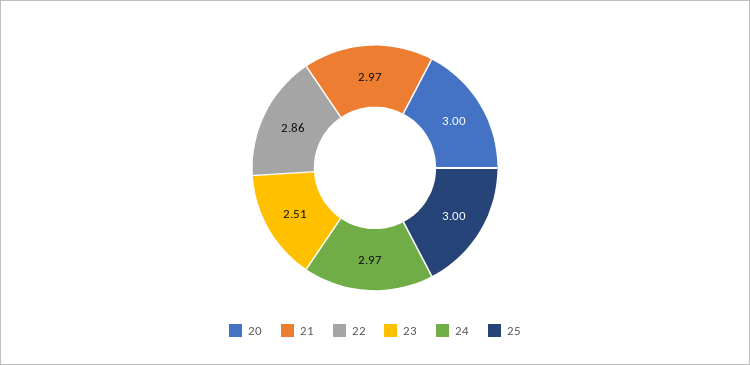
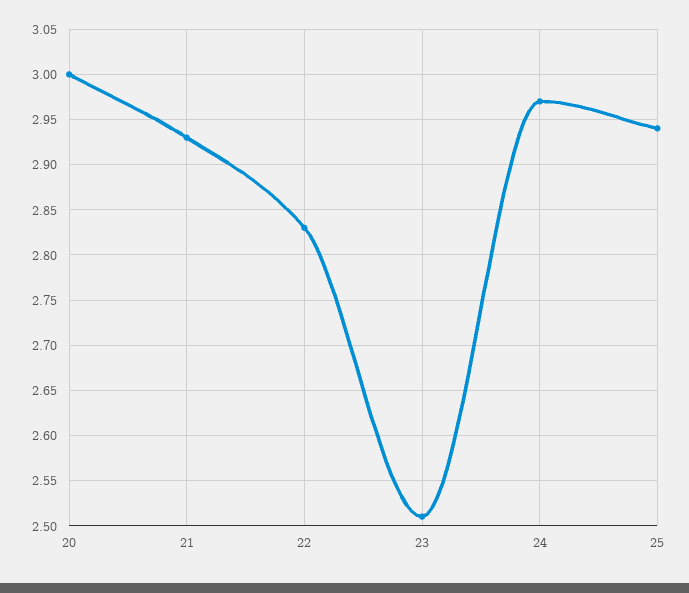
21: 2.97 -> 2.93
22: 2.86 -> 2.83
25: 3 -> 2.94

